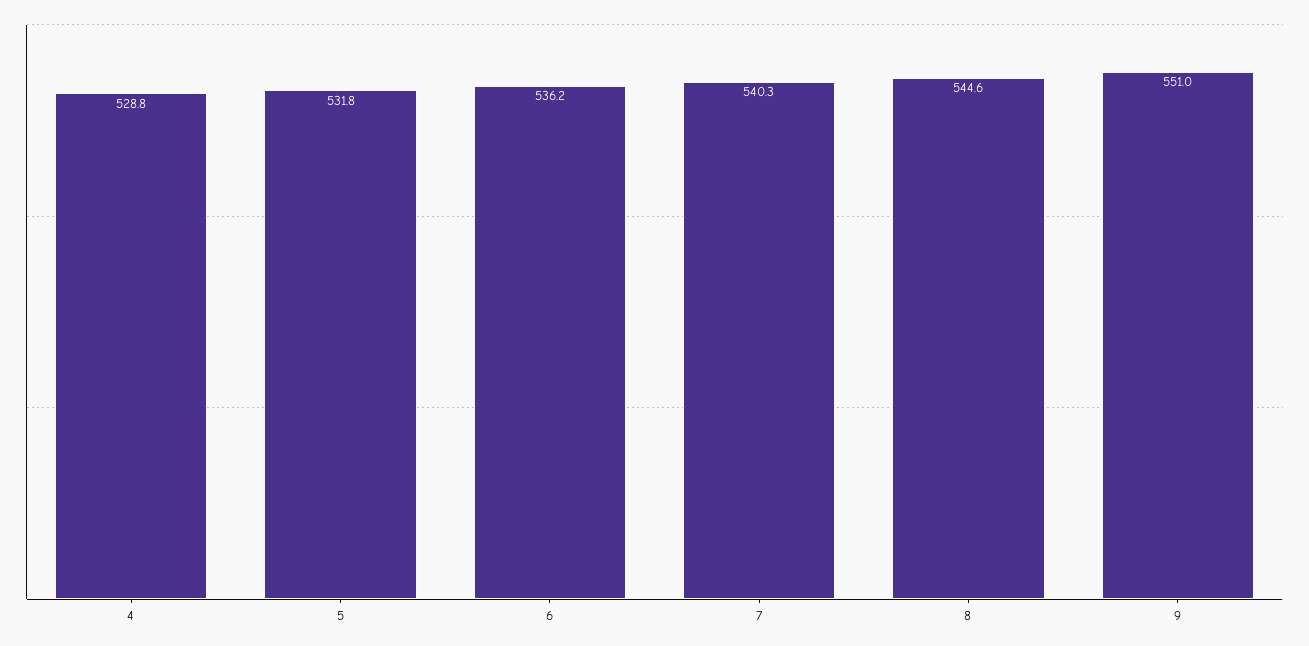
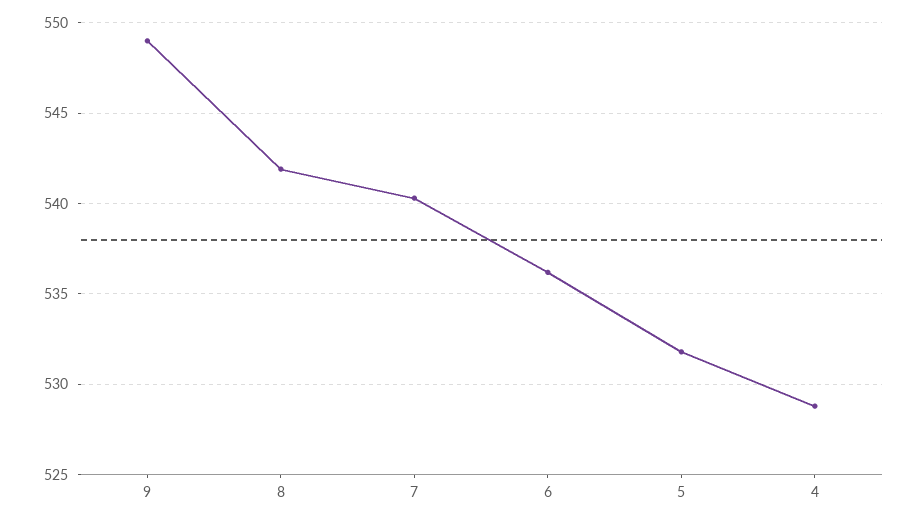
8: 544.6 -> 542
9: 551 -> 549

